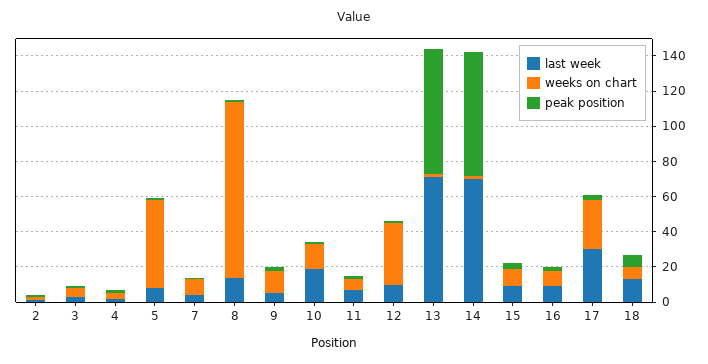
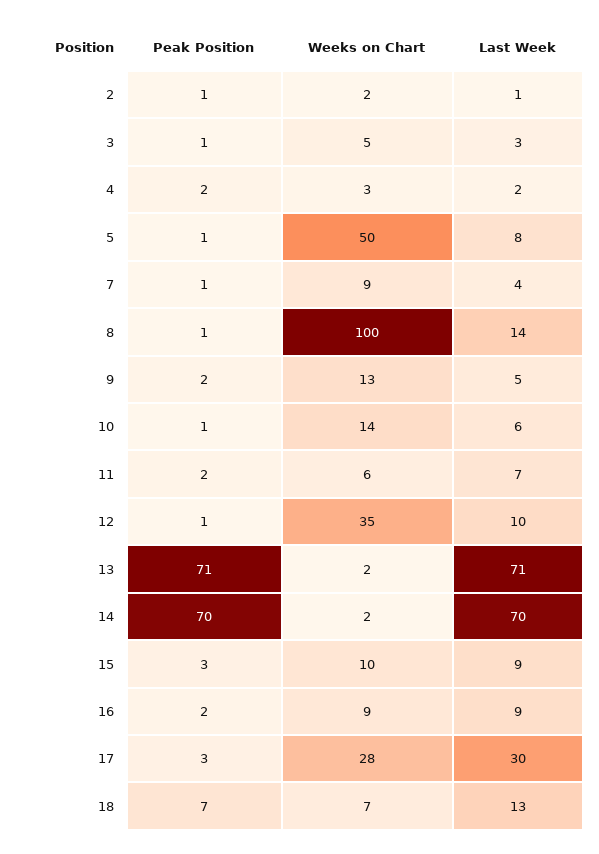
last week, 10: 20 -> 6

